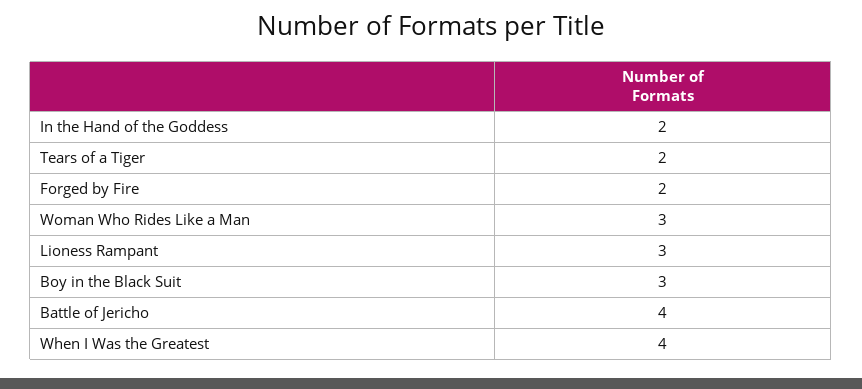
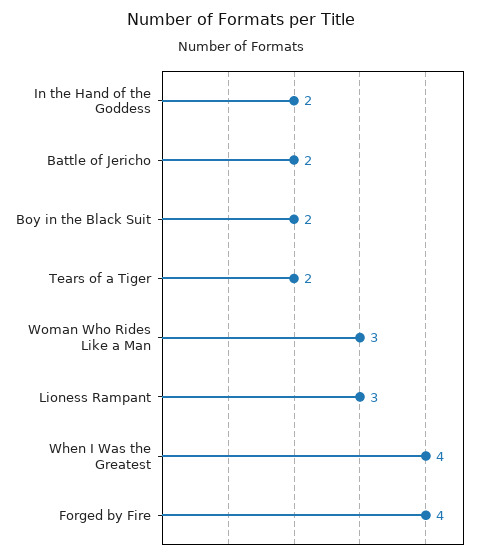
Forged by Fire: 2 -> 4
Boy in the Black Suit: 3 -> 2
Battle of Jericho: 4 -> 2

